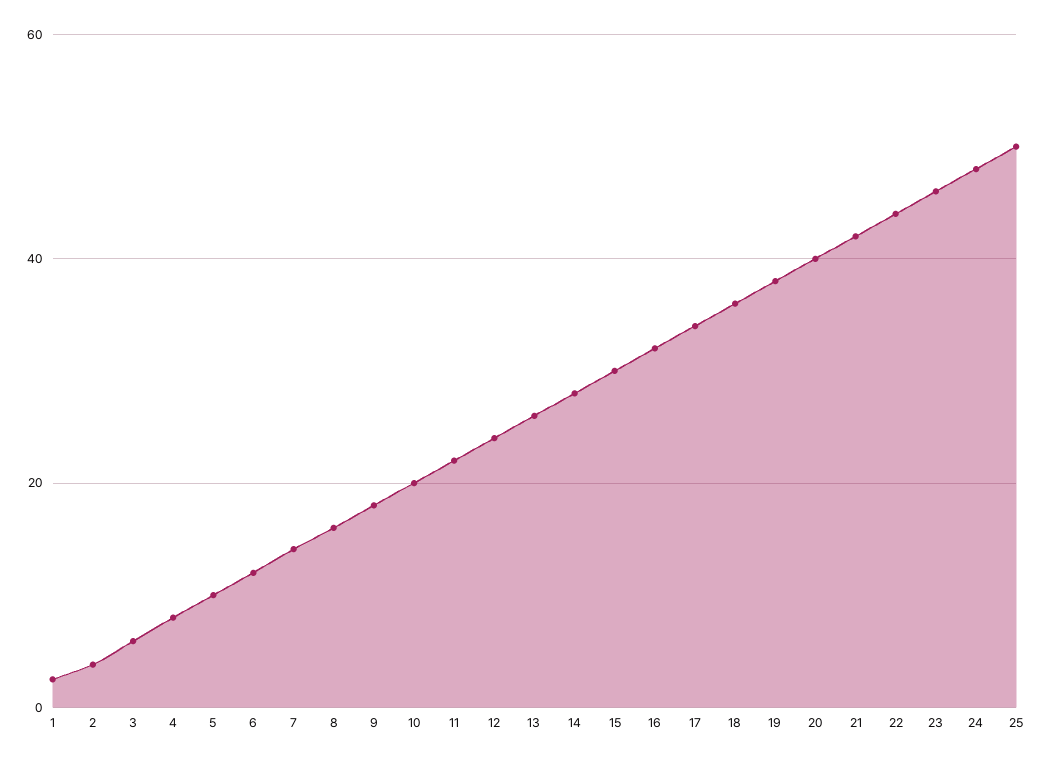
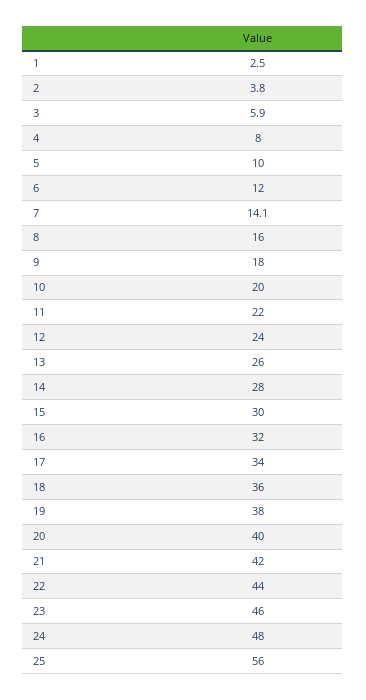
25: 50 -> 56

